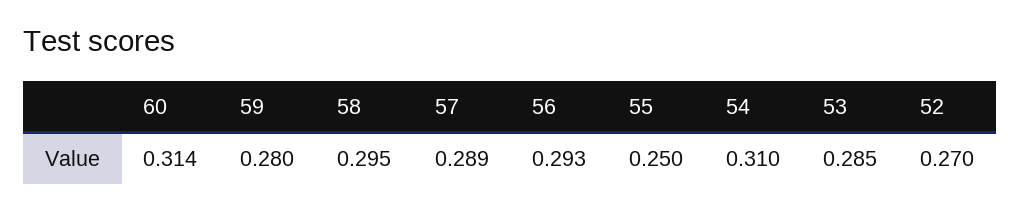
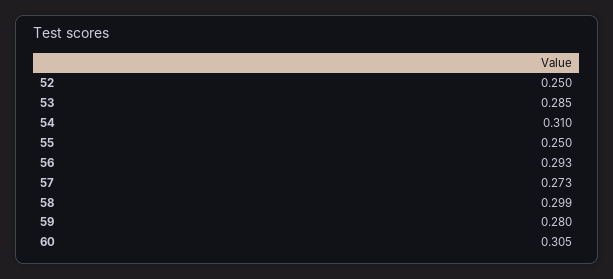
60: 0.314 -> 0.305
58: 0.295 -> 0.299
57: 0.289 -> 0.273
52: 0.27 -> 0.25

